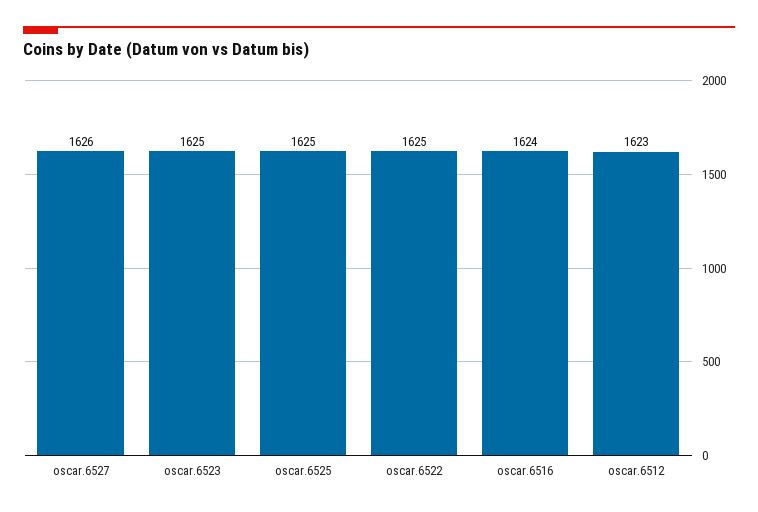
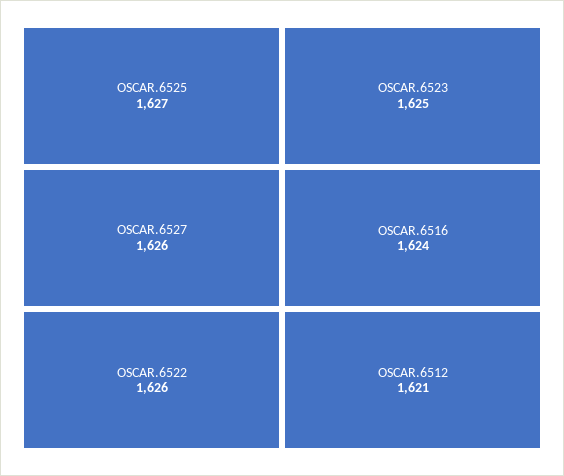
oscar.6525: 1625 -> 1627
oscar.6522: 1625 -> 1626
oscar.6512: 1623 -> 1621

